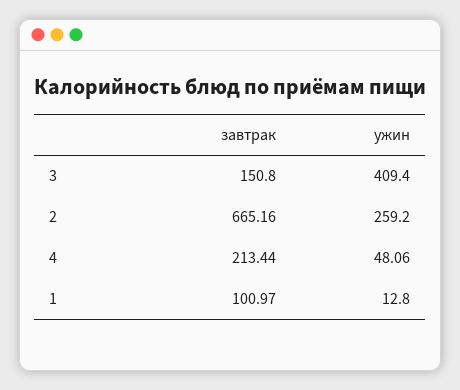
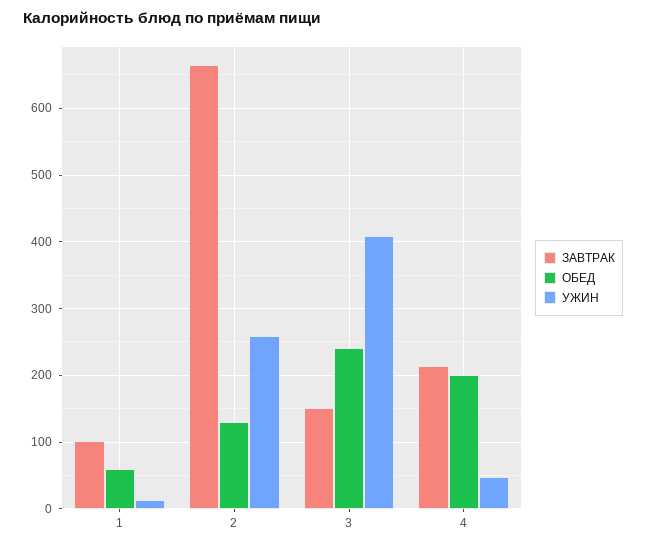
ОБЕД, 1: none -> 60
ОБЕД, 2: none -> 130
ОБЕД, 3: none -> 240
ОБЕД, 4: none -> 200

